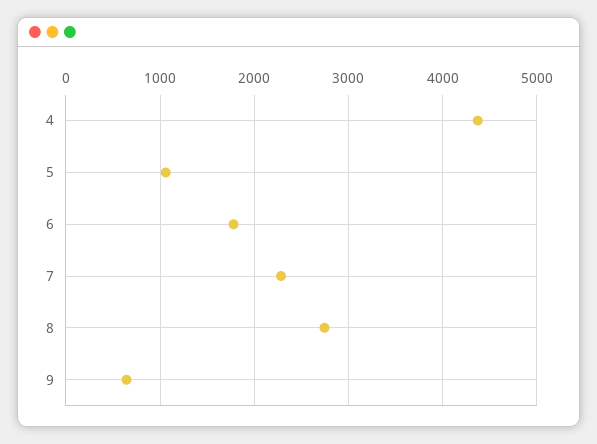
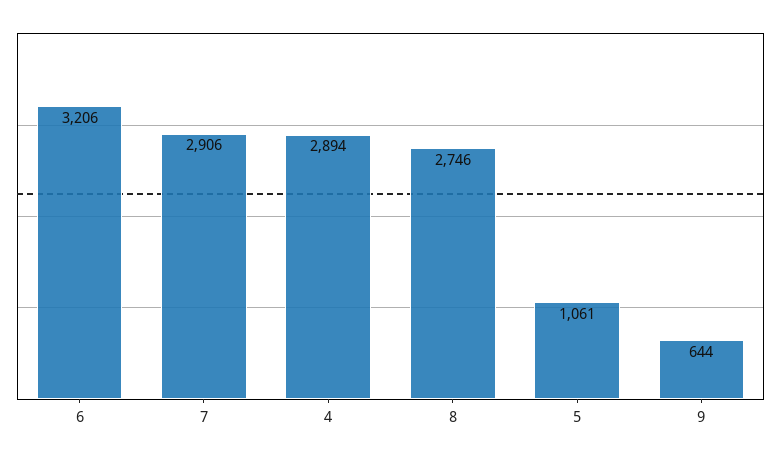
4: 4400 -> 2894
6: 1800 -> 3206
7: 2300 -> 2906

